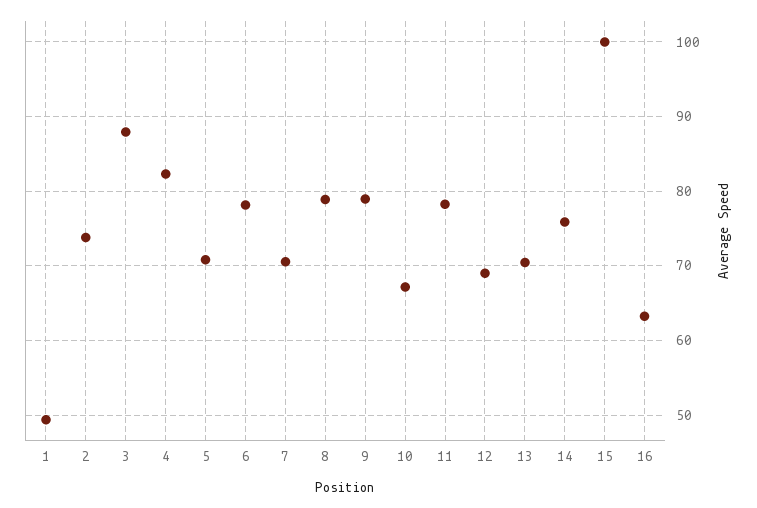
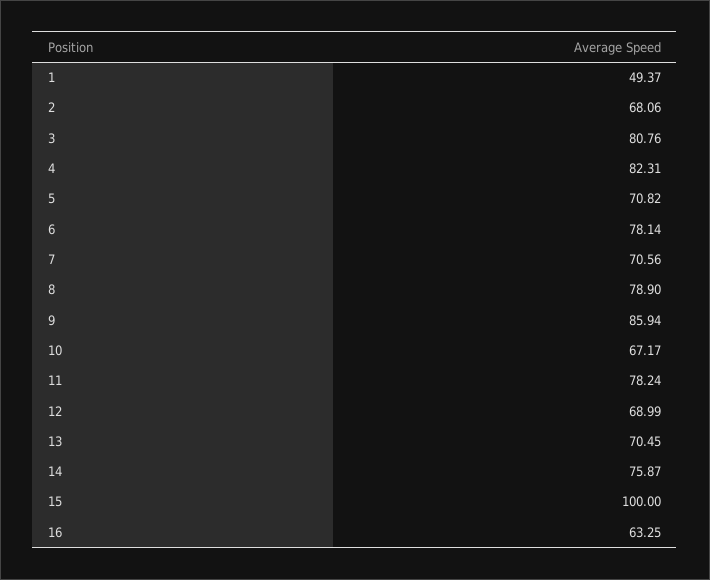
2: 74 -> 68.06
3: 88 -> 80.76
9: 79 -> 85.94

